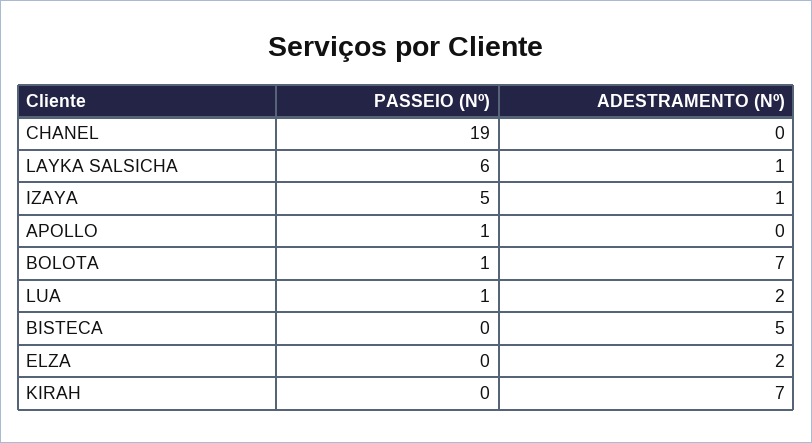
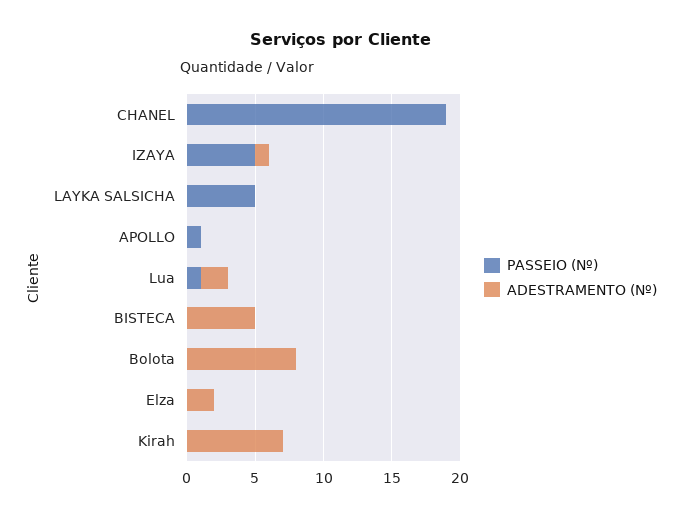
PASSEIO (Nº), LAYKA SALSICHA: 6 -> 5
ADESTRAMENTO (Nº), LAYKA SALSICHA: 1 -> 0
PASSEIO (Nº), BOLOTA: 1 -> 0
ADESTRAMENTO (Nº), BOLOTA: 7 -> 8

